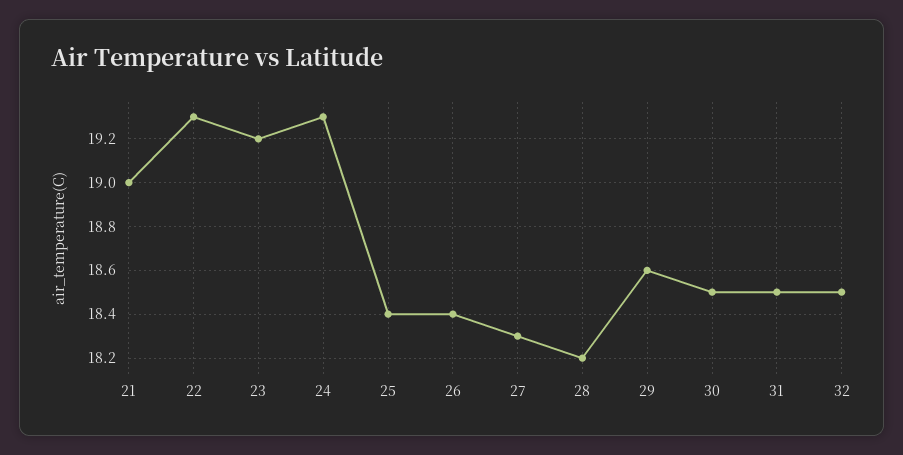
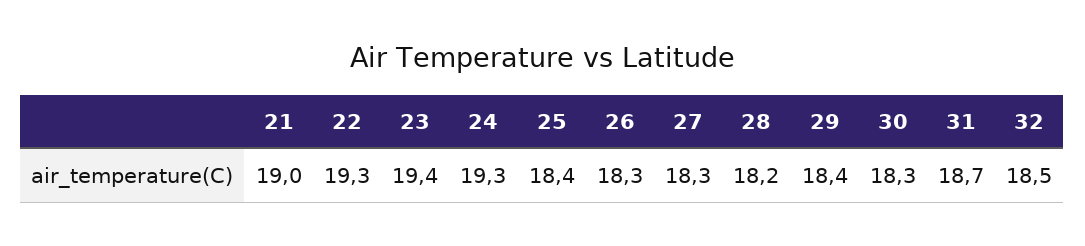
23: 19.2 -> 19.4
26: 18.4 -> 18.3
29: 18.6 -> 18.4
30: 18.5 -> 18.3
31: 18.5 -> 18.7

